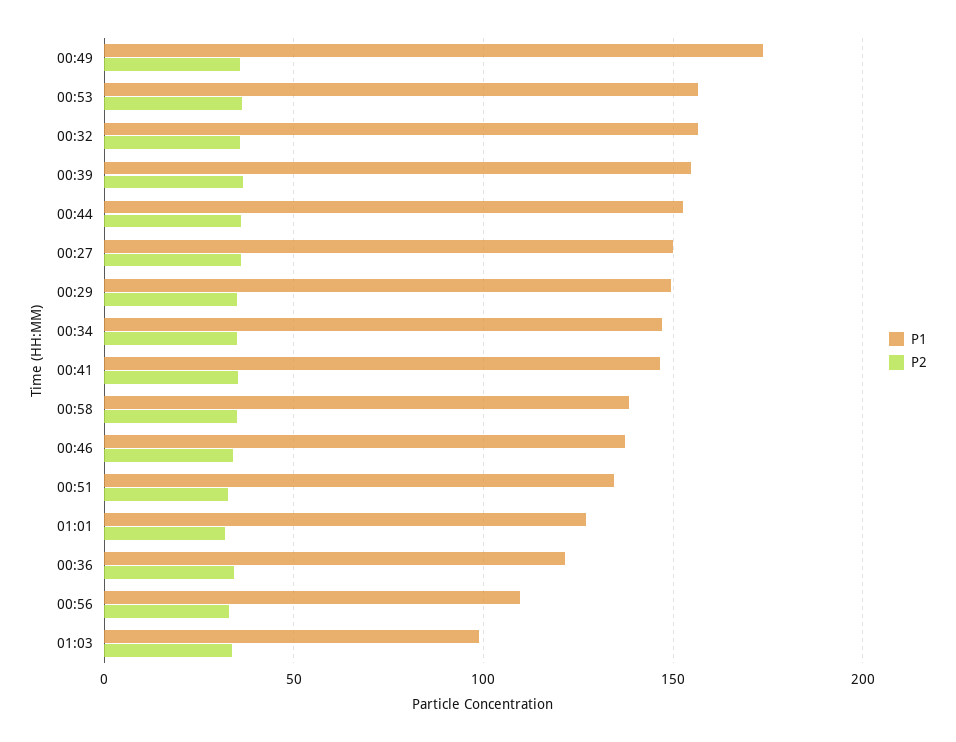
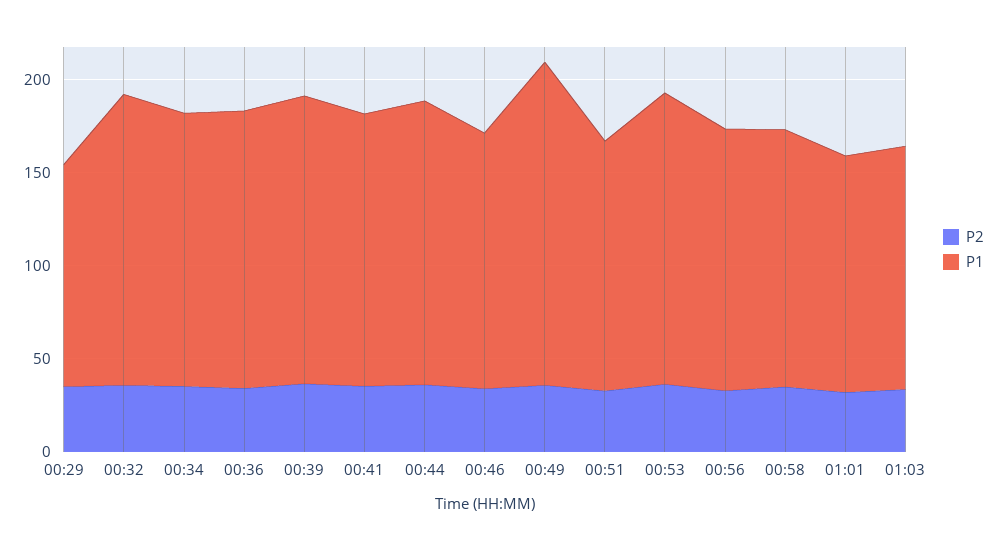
P1, 00:27: 150 -> none
P2, 00:27: 35 -> none
P1, 00:29: 150 -> 120
P1, 00:36: 120 -> 150
P1, 00:56: 110 -> 140
P1, 01:03: 100 -> 130

